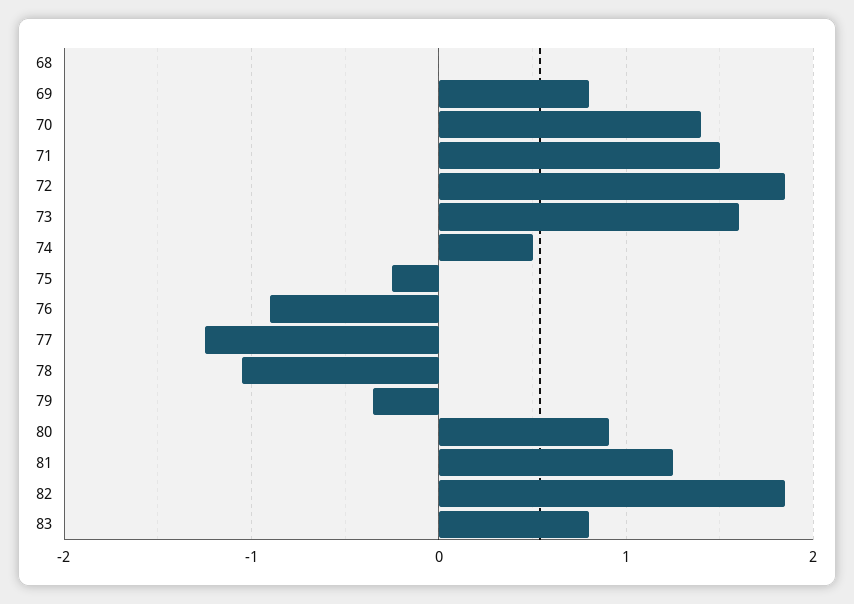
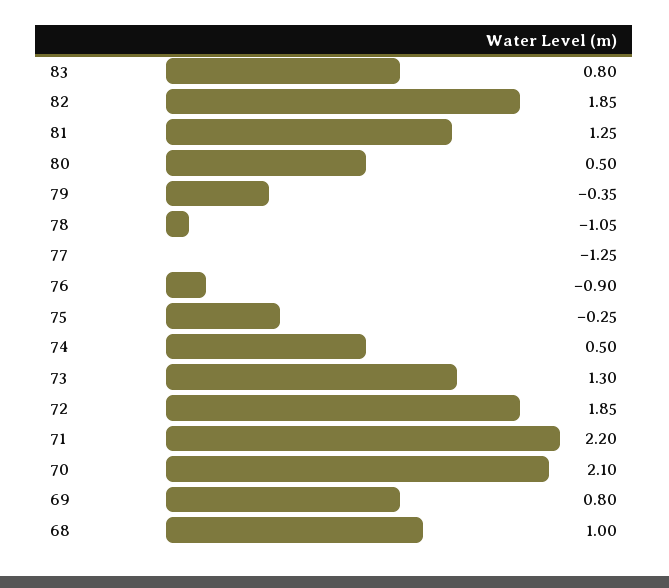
68: 0 -> 1
70: 1.4 -> 2.1
71: 1.5 -> 2.2
73: 1.6 -> 1.3
80: 0.9 -> 0.5

